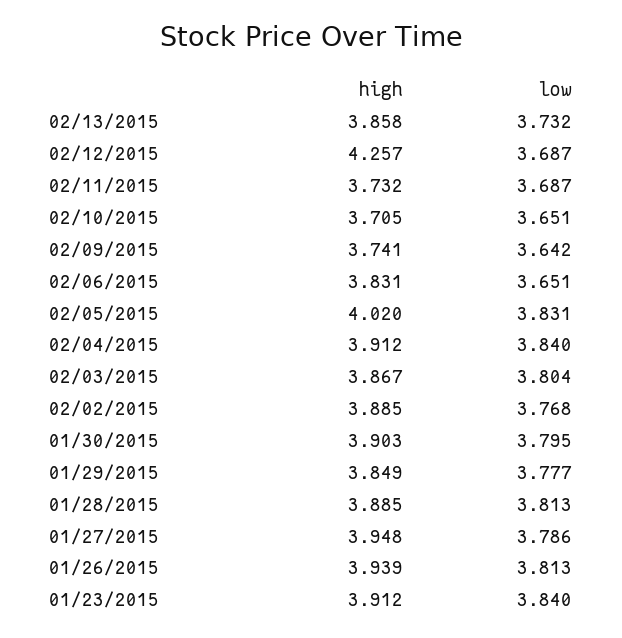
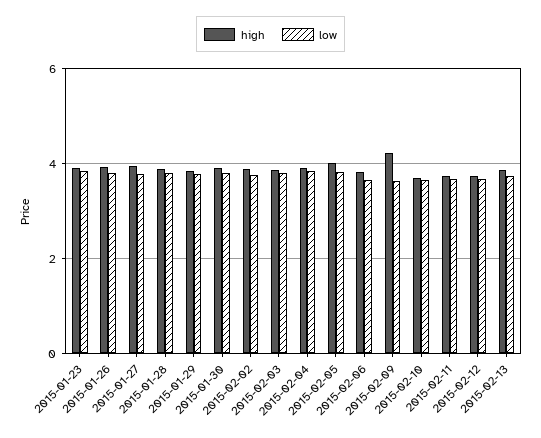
high, 02/12/2015: 4.257 -> 3.8
high, 02/09/2015: 3.741 -> 4.2

